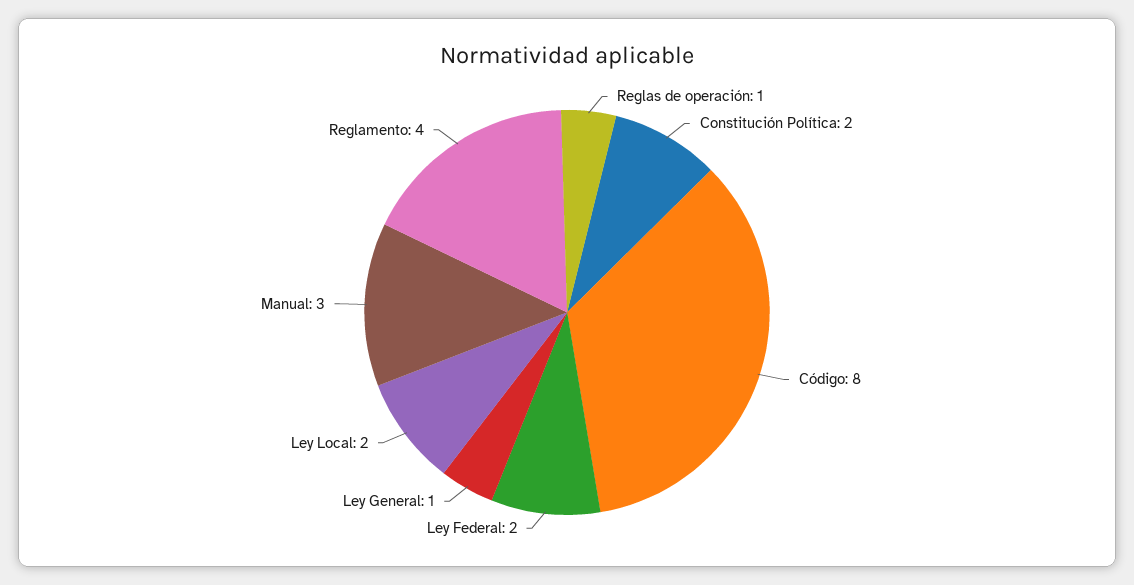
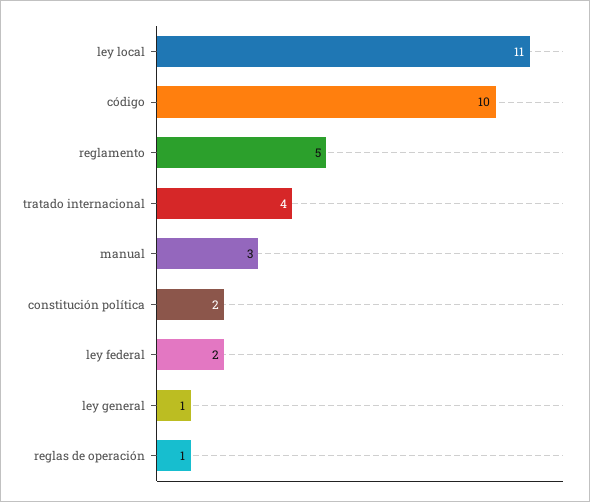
Código: 8 -> 10
Ley Local: 2 -> 11
Reglamento: 4 -> 5
tratado internacional: none -> 4

